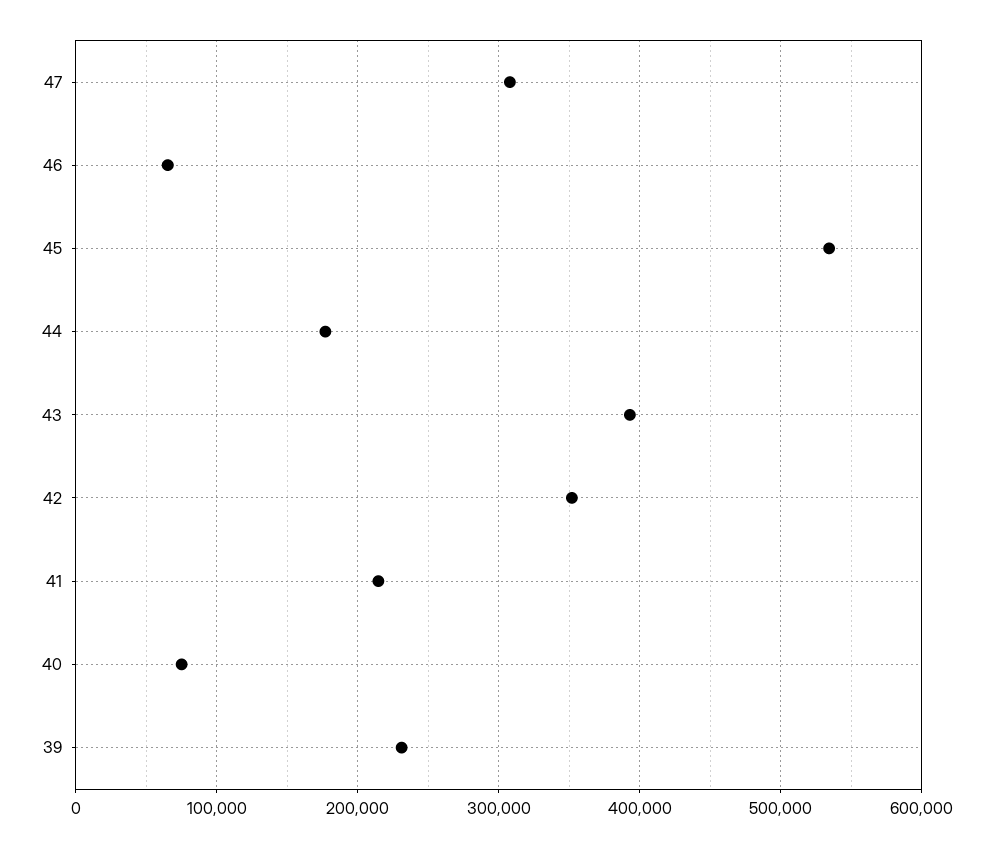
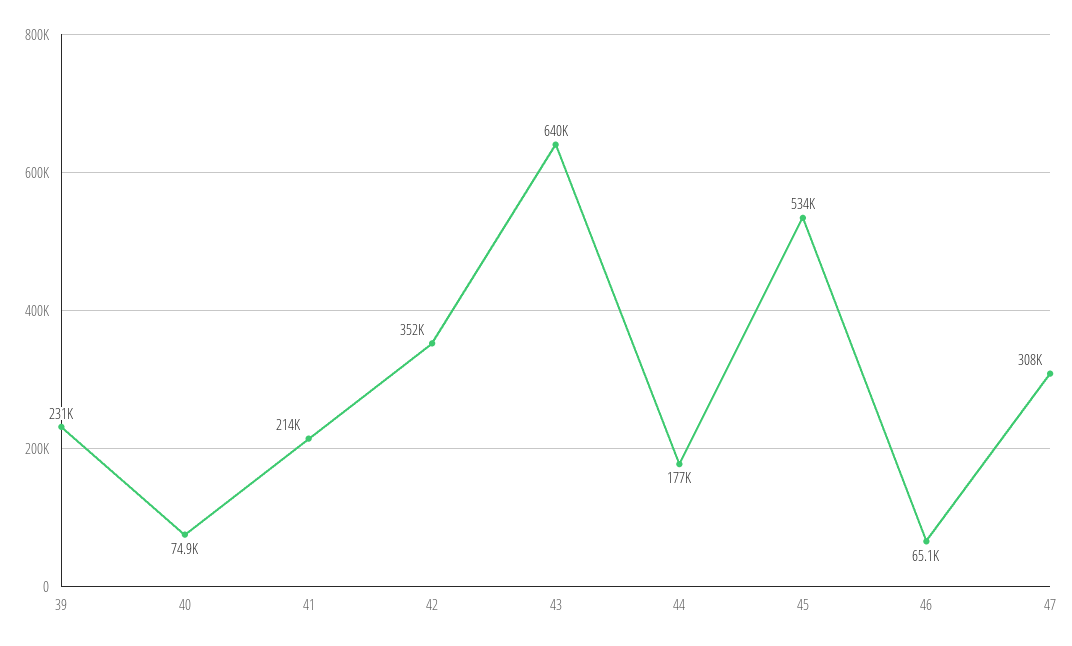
43: 390000 -> 640000

